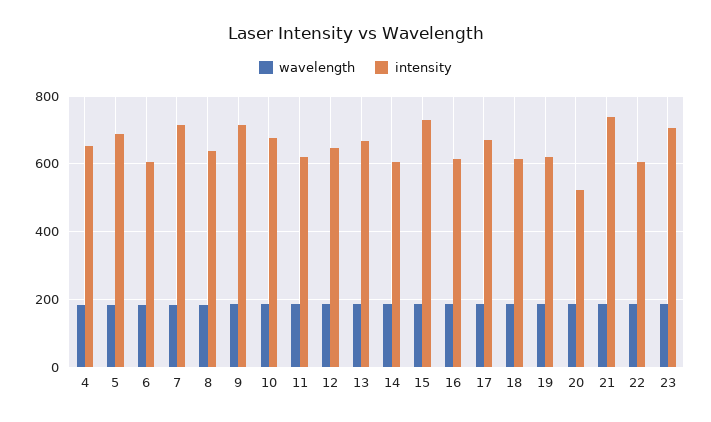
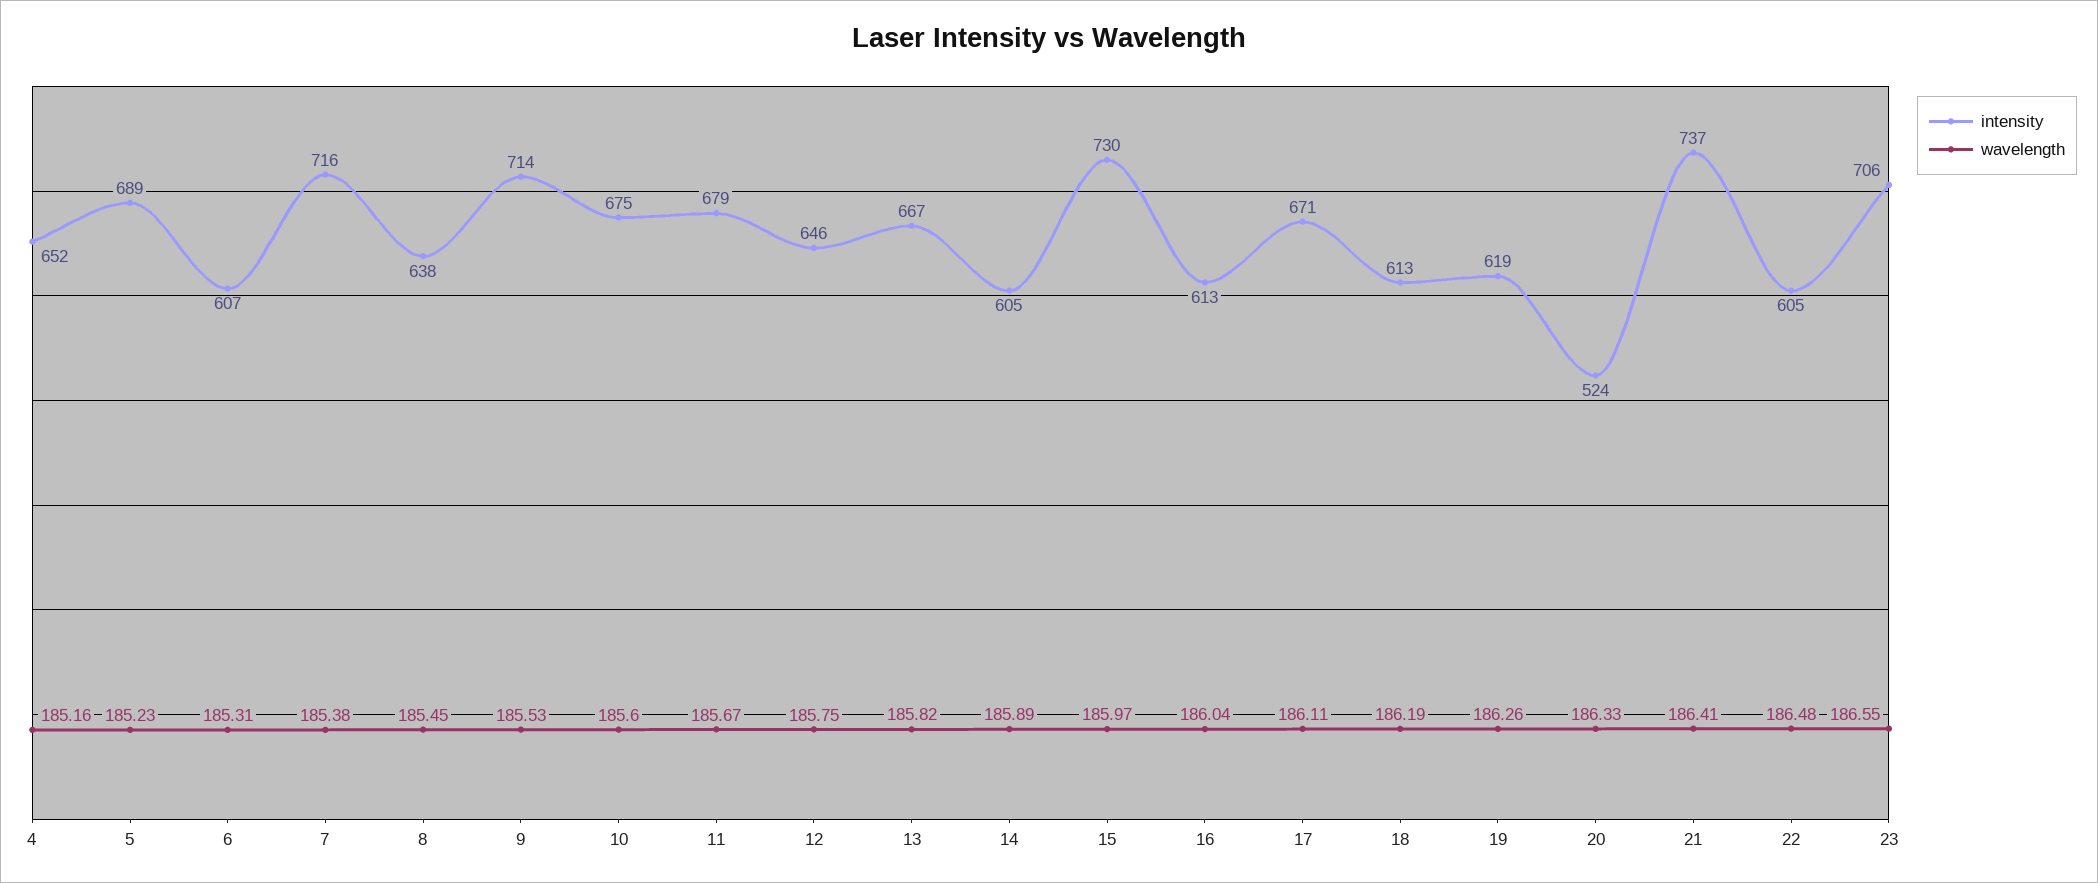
intensity, 11: 620 -> 679

